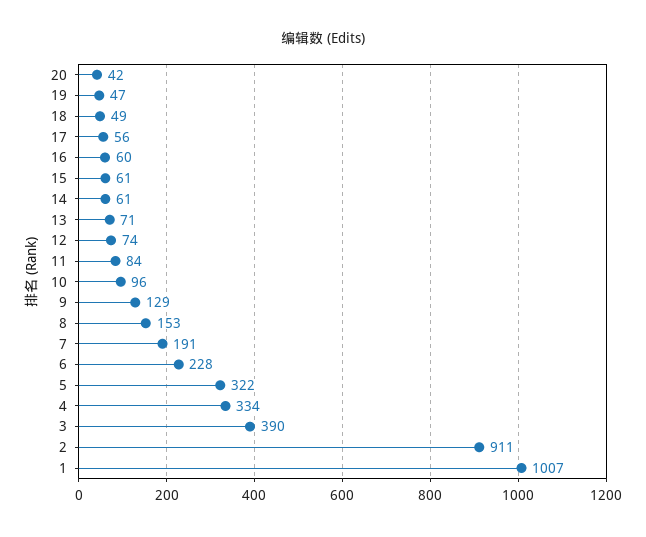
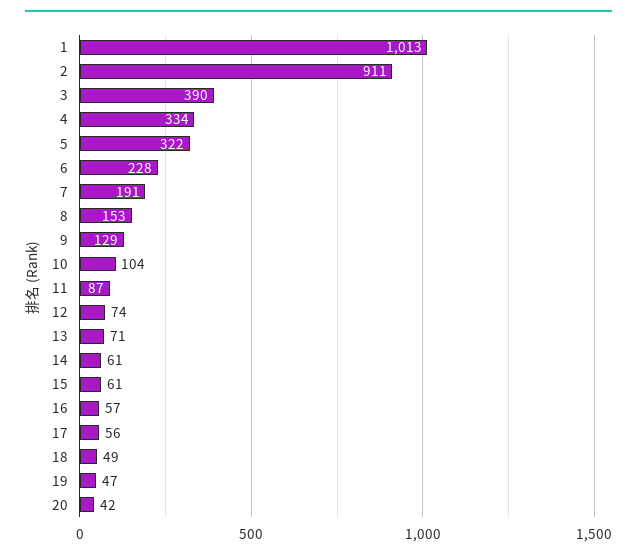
16: 60 -> 57
11: 84 -> 87
10: 96 -> 104
1: 1007 -> 1013

